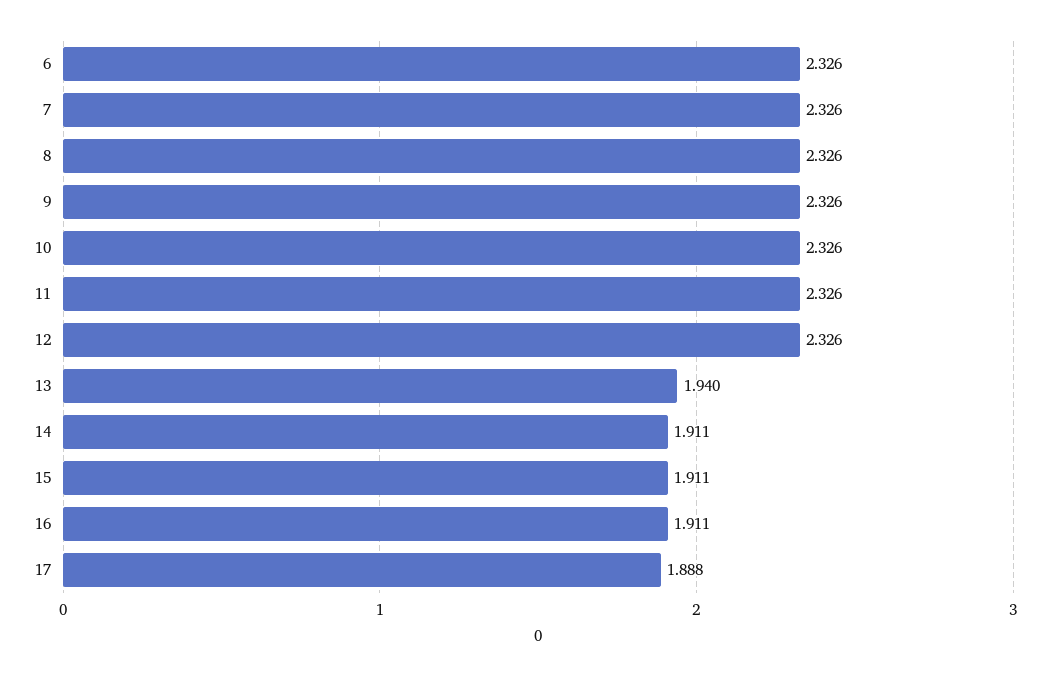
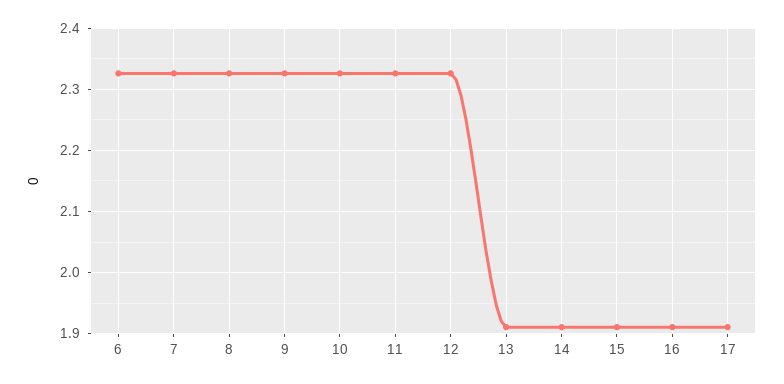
13: 1.94 -> 1.91
17: 1.888 -> 1.91

